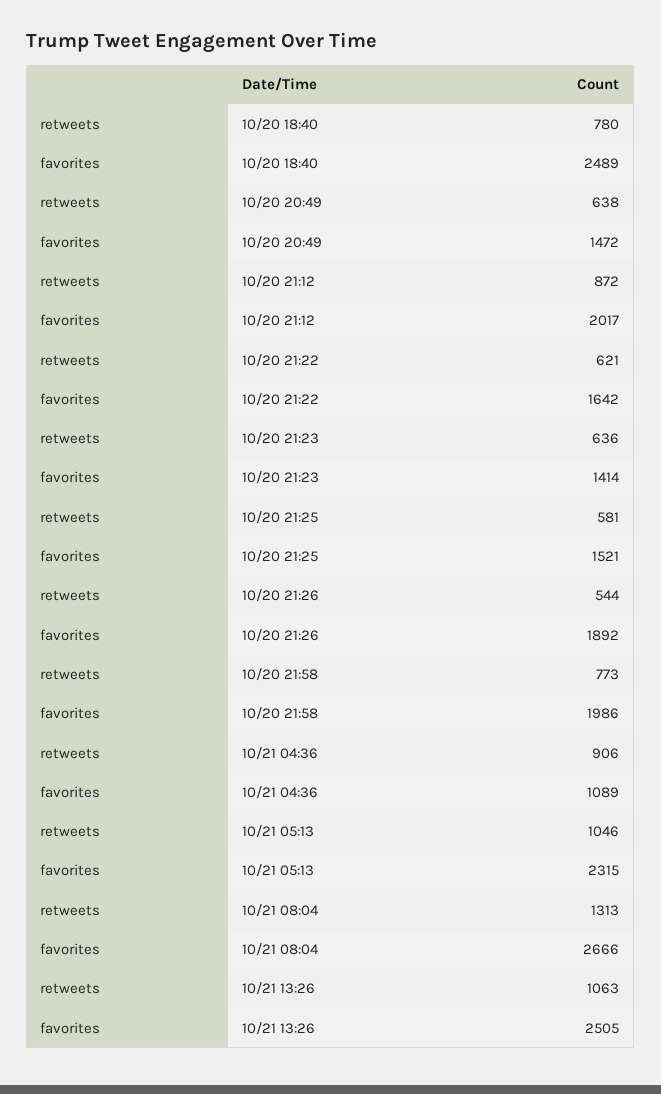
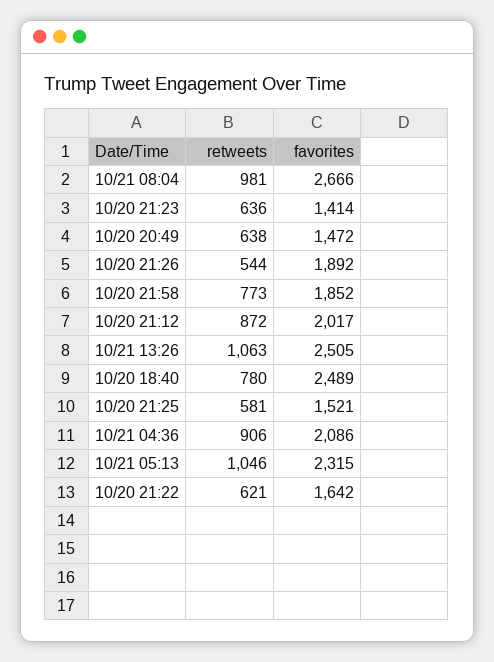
favorites, 10/20 21:58: 1986 -> 1852
favorites, 10/21 04:36: 1089 -> 2086
retweets, 10/21 08:04: 1313 -> 981

